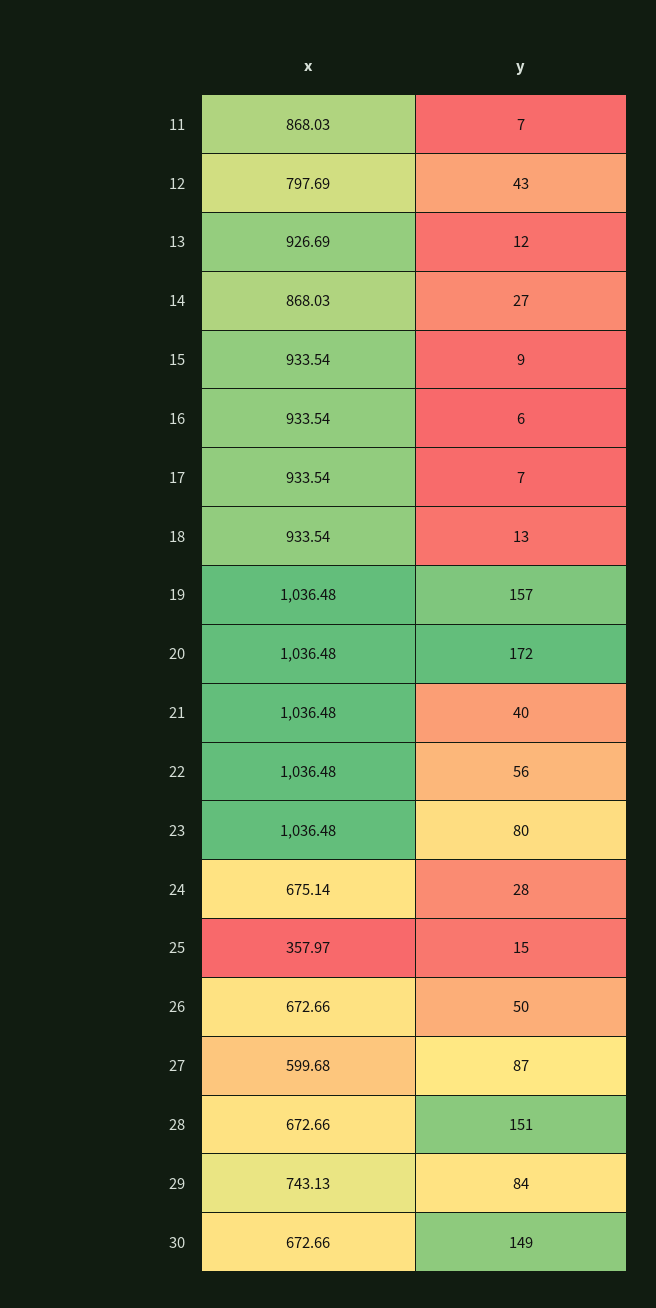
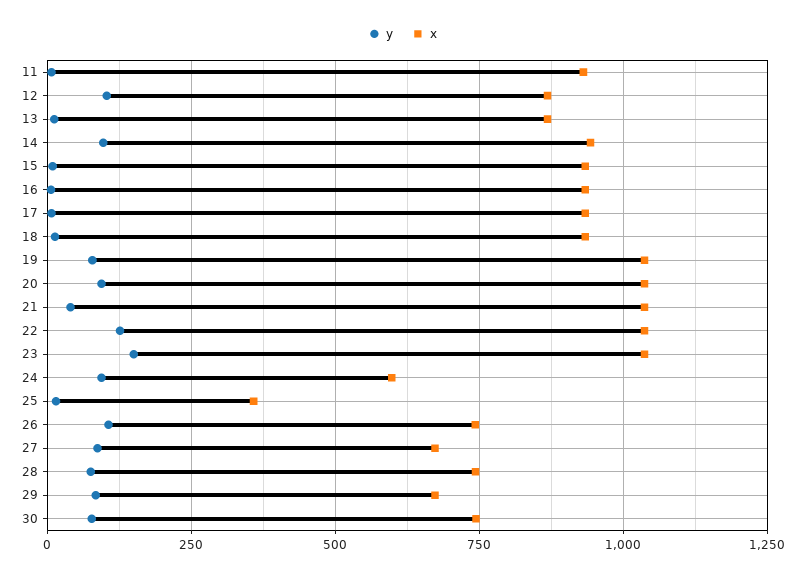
x, 11: 868.03 -> 925
x, 12: 797.69 -> 875
y, 12: 43 -> 100
x, 13: 926.69 -> 875
x, 14: 868.03 -> 950
y, 14: 27 -> 100
y, 19: 157 -> 75
y, 20: 172 -> 100
y, 22: 56 -> 125
y, 23: 80 -> 150
x, 24: 675.14 -> 600
y, 24: 28 -> 100
x, 26: 672.66 -> 750
y, 26: 50 -> 100
x, 27: 599.68 -> 675
x, 28: 672.66 -> 750
y, 28: 151 -> 75
x, 29: 743.13 -> 675
x, 30: 672.66 -> 750
y, 30: 149 -> 75

